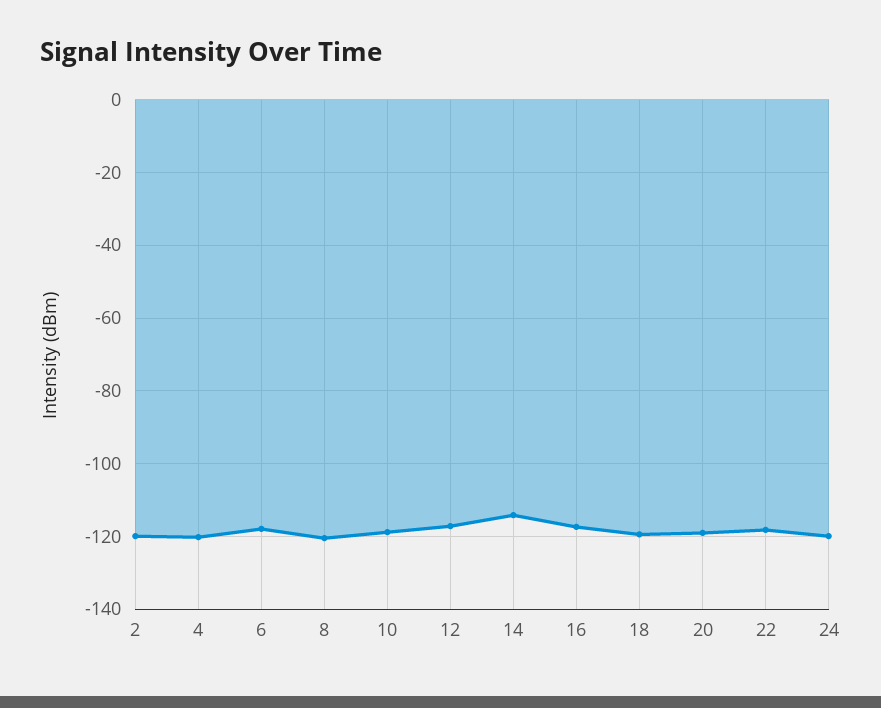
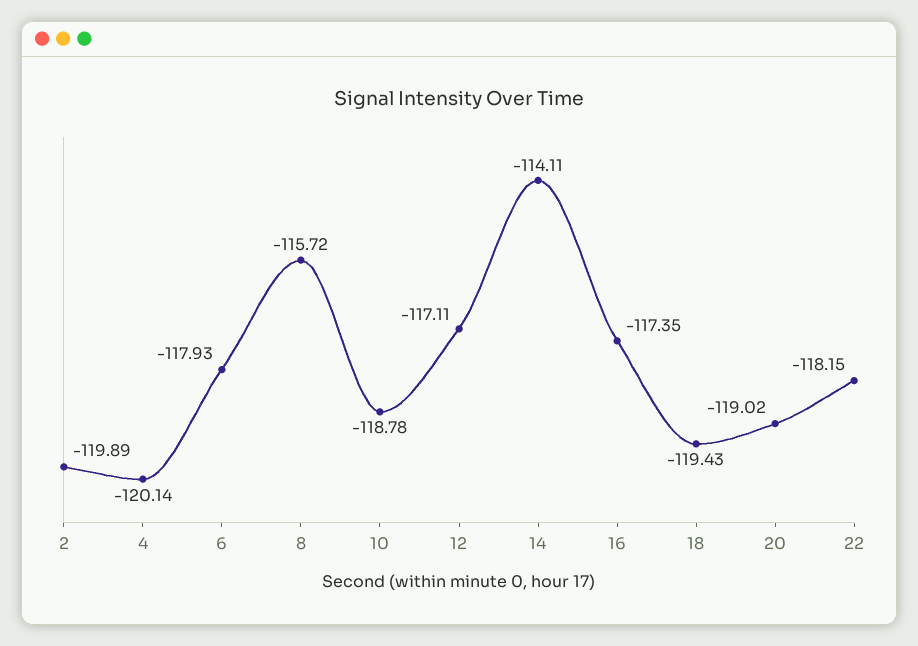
8: -120 -> -115.72
24: -120 -> none

